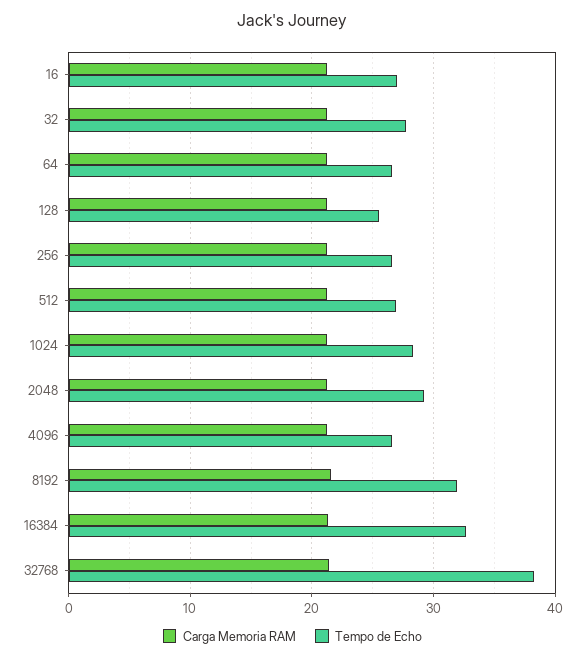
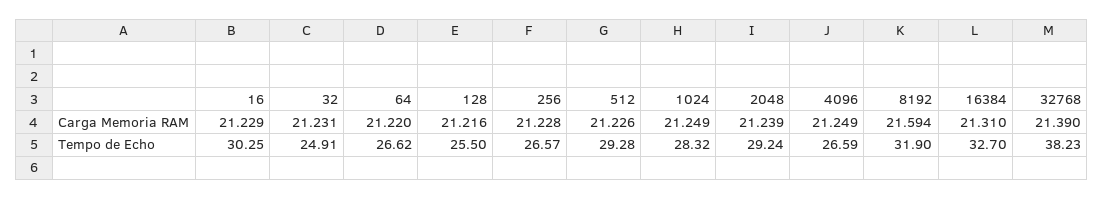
Tempo de Echo, 16: 27 -> 30.25
Tempo de Echo, 32: 28 -> 24.91
Tempo de Echo, 512: 27 -> 29.28

